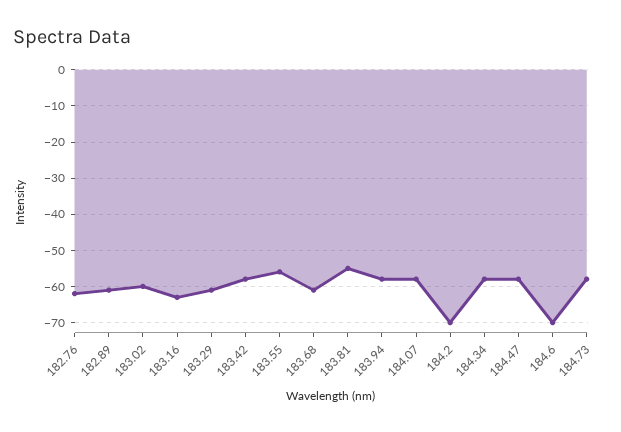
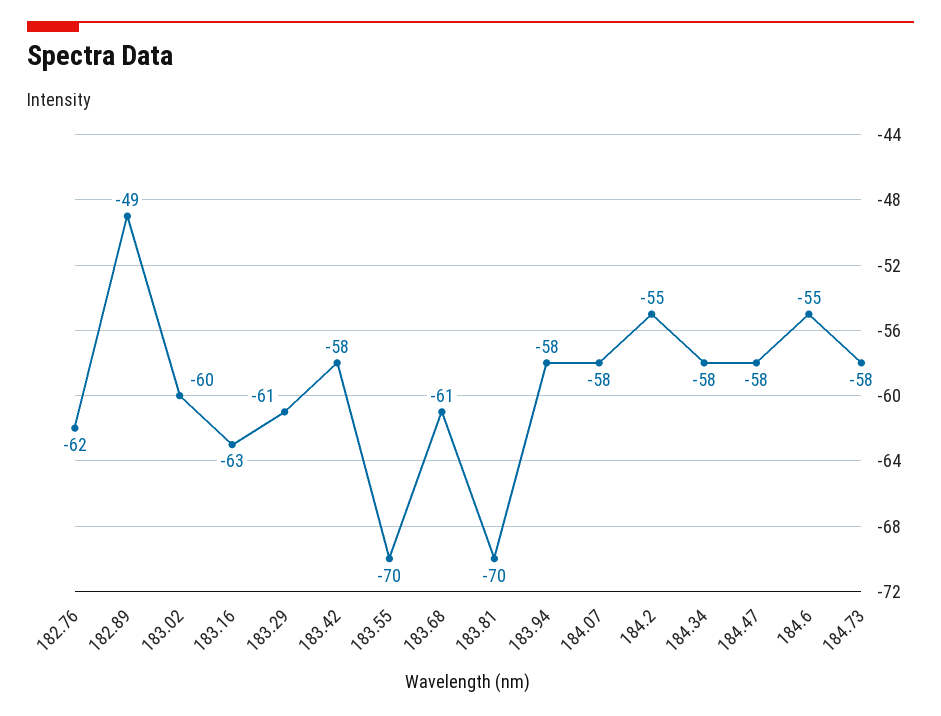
182.89: -60 -> -49
183.55: -55 -> -70
183.81: -55 -> -70
184.2: -70 -> -55
184.6: -70 -> -55

